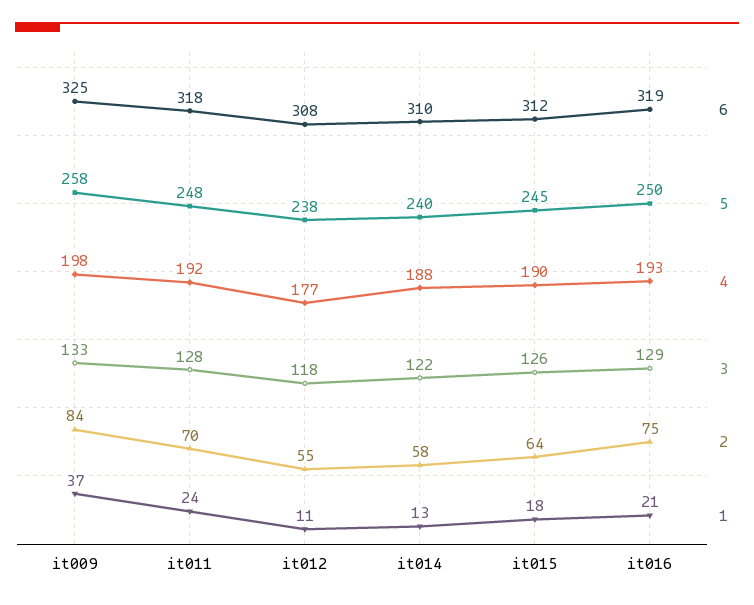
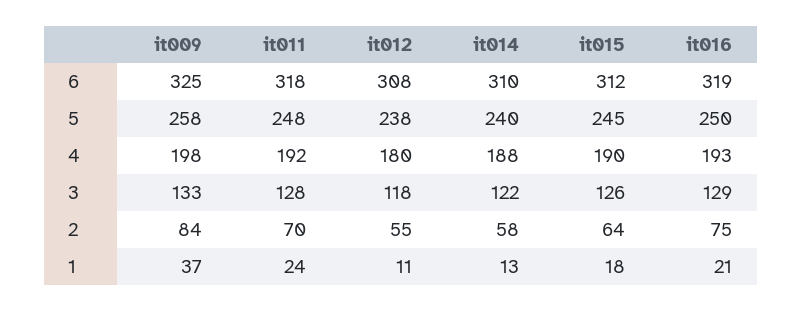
4, it012: 177 -> 180

